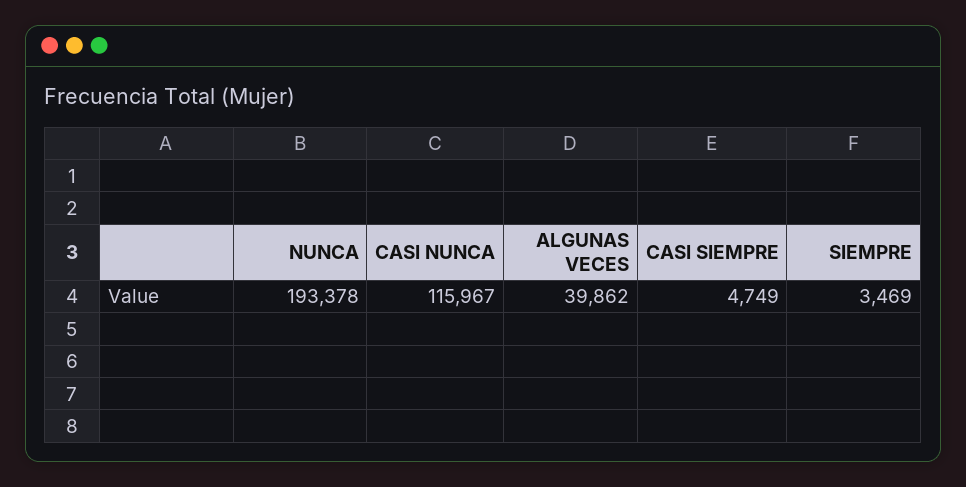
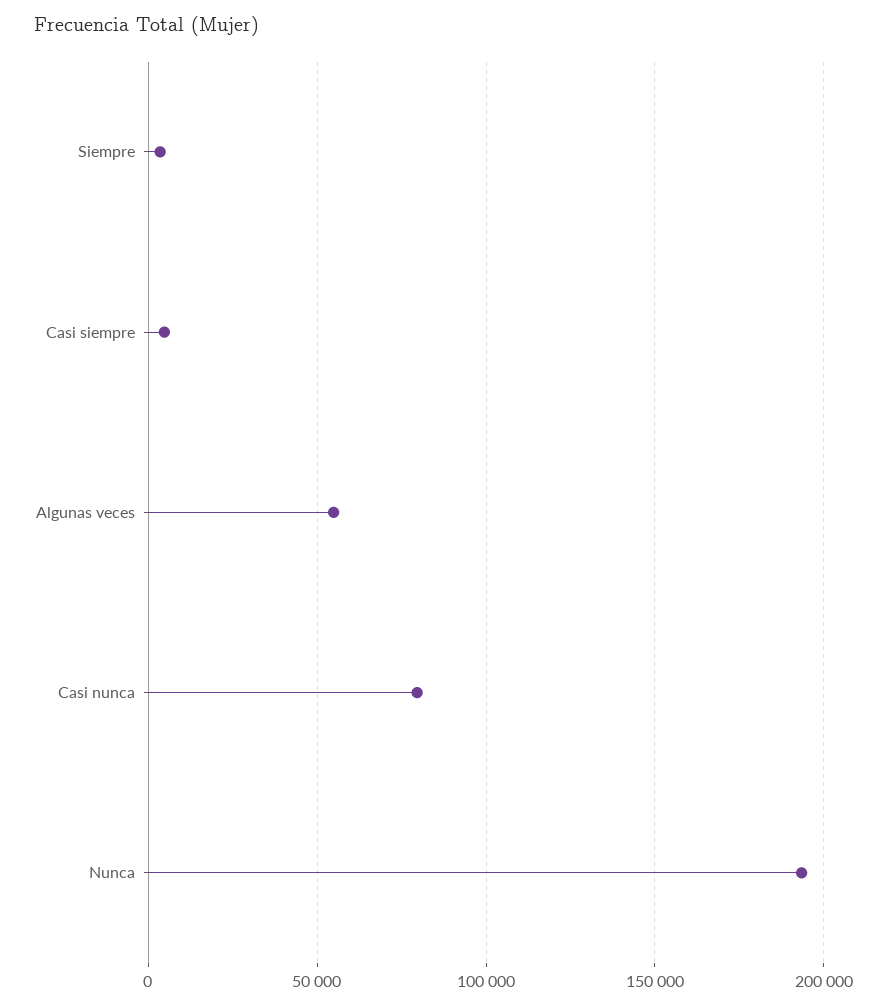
CASI NUNCA: 115967 -> 80000
ALGUNAS VECES: 39862 -> 55000

